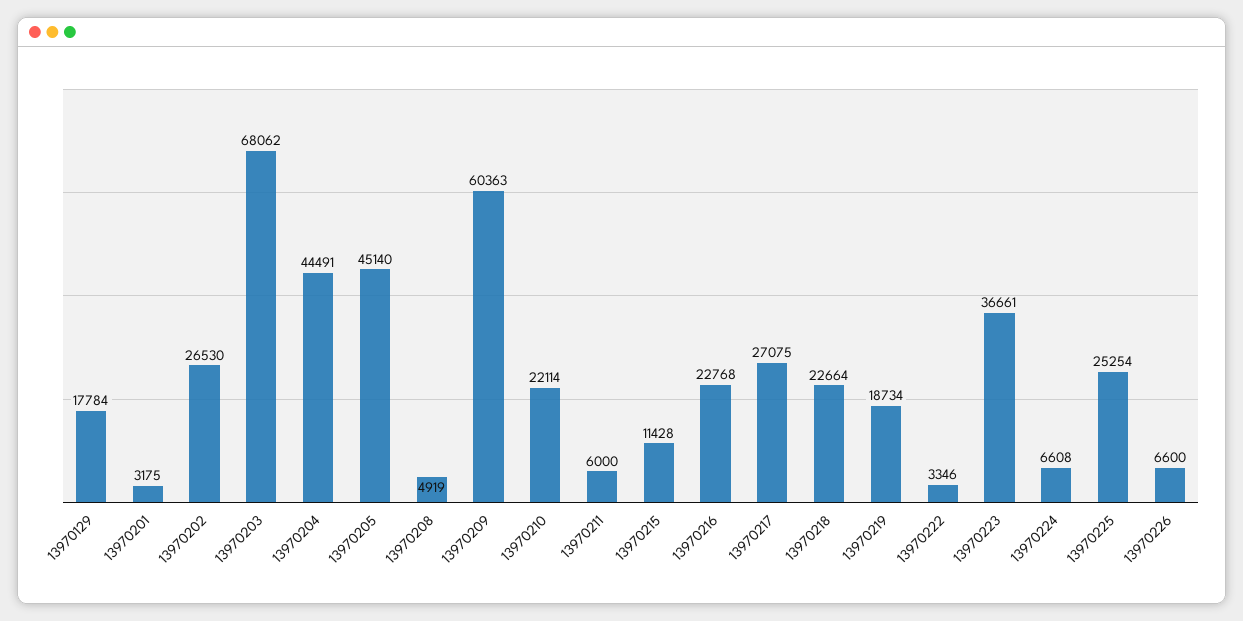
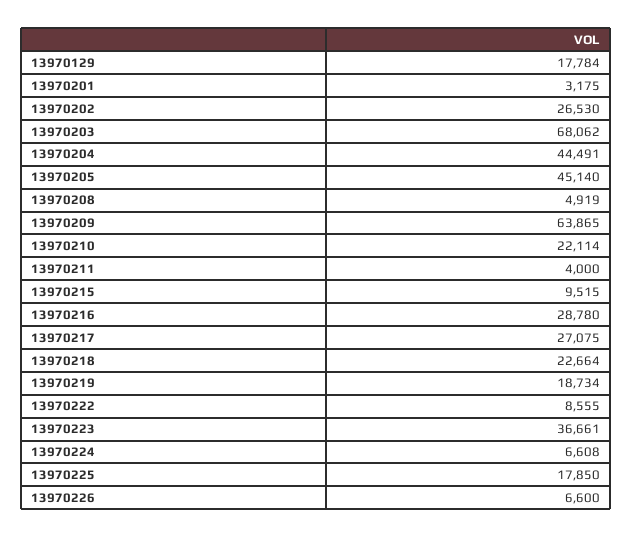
13970209: 60363 -> 63865
13970211: 6000 -> 4000
13970215: 11428 -> 9515
13970216: 22768 -> 28780
13970222: 3346 -> 8555
13970225: 25254 -> 17850

